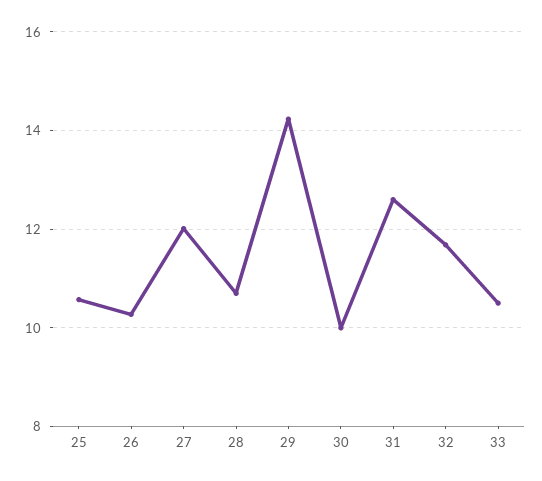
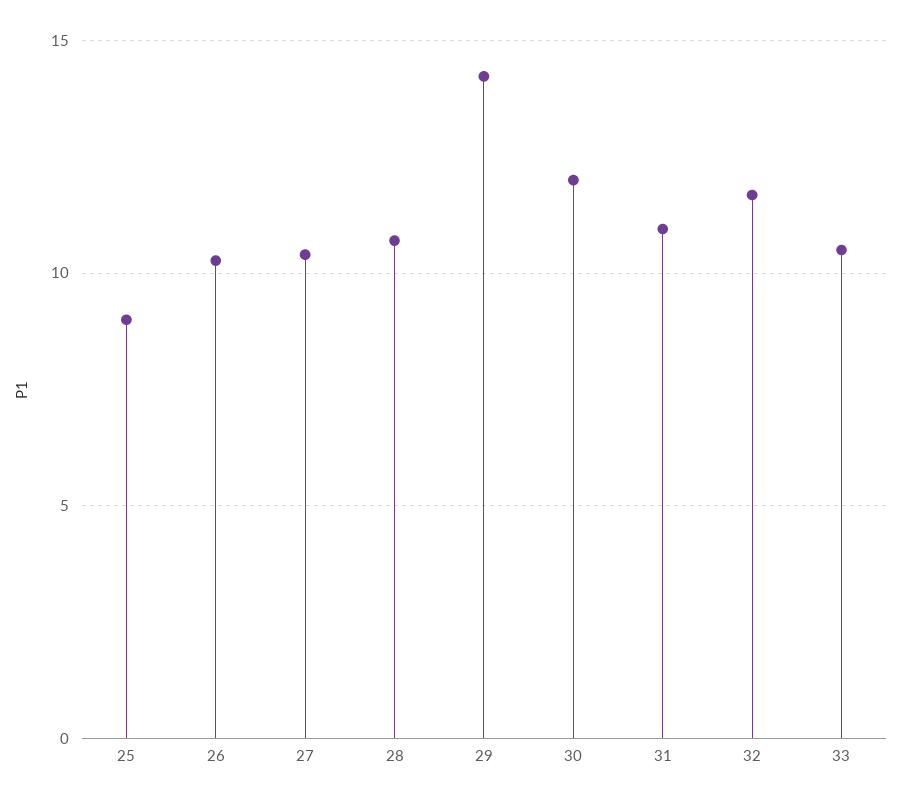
25: 10.6 -> 9
27: 12 -> 10.5
30: 10 -> 12
31: 12.6 -> 11

